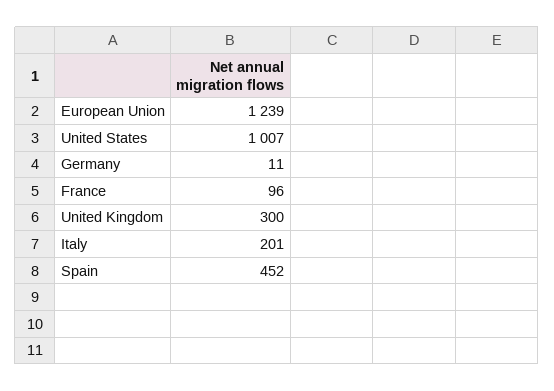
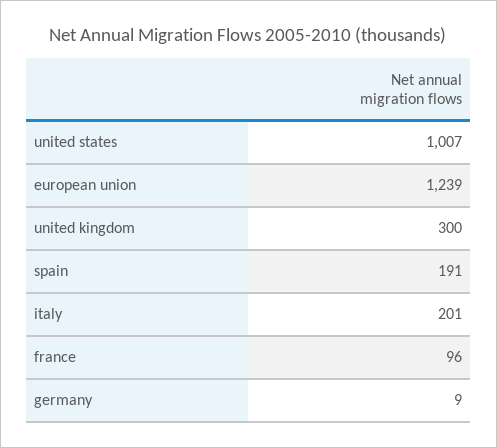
Germany: 11 -> 9
Spain: 452 -> 191

